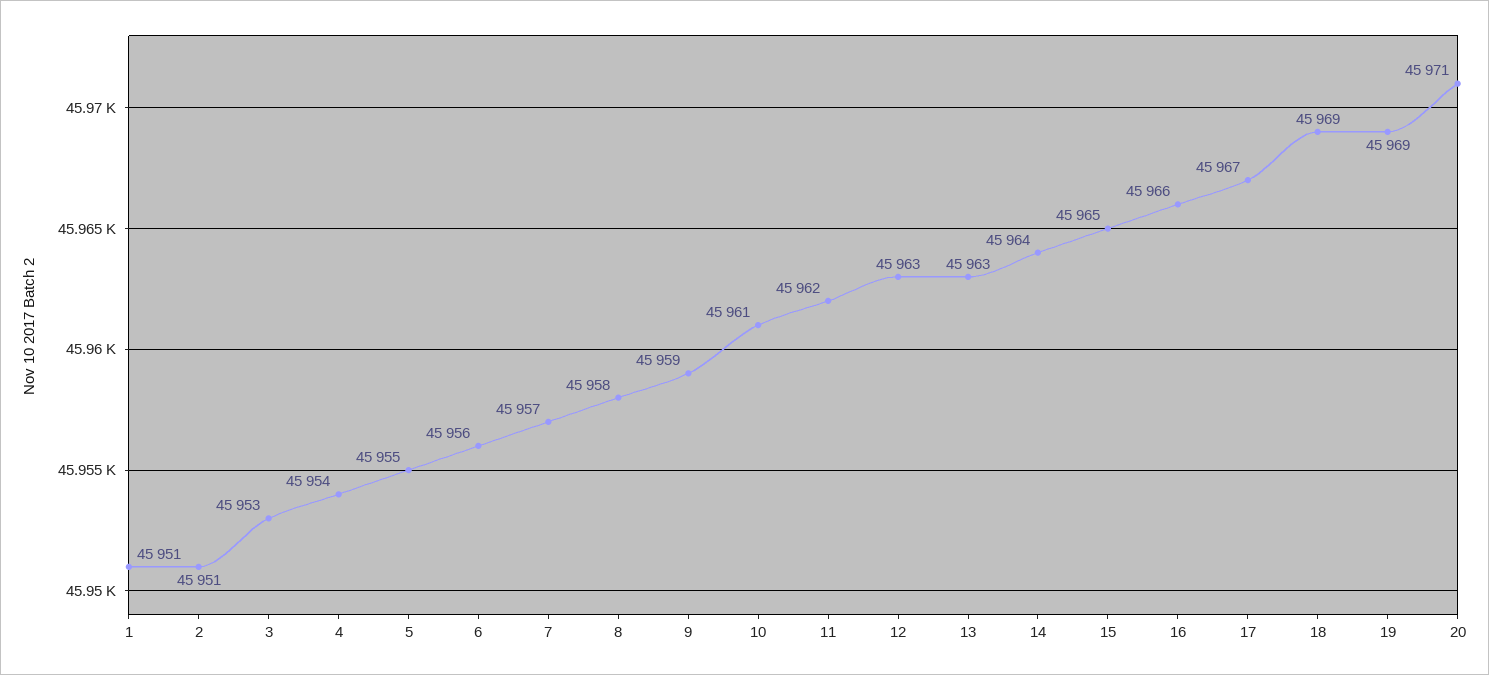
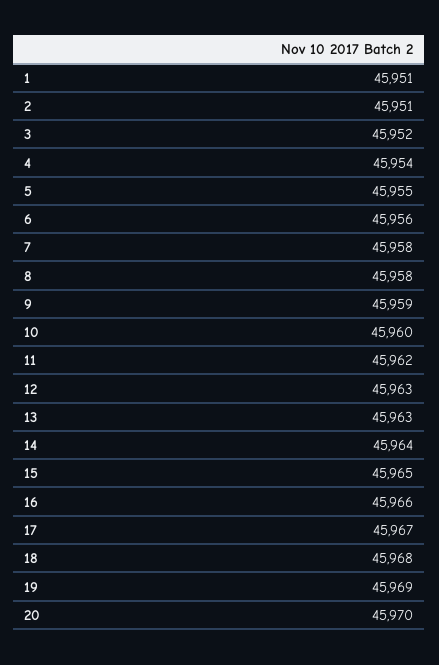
3: 45953 -> 45952
7: 45957 -> 45958
10: 45961 -> 45960
18: 45969 -> 45968
20: 45971 -> 45970

